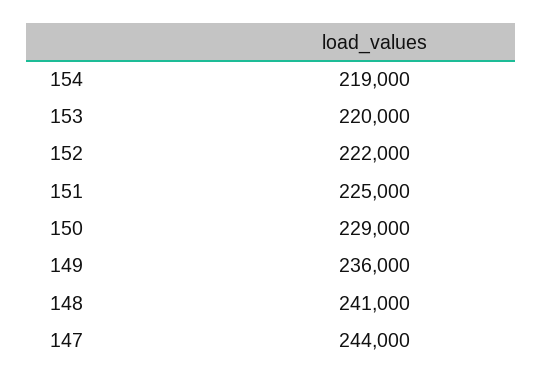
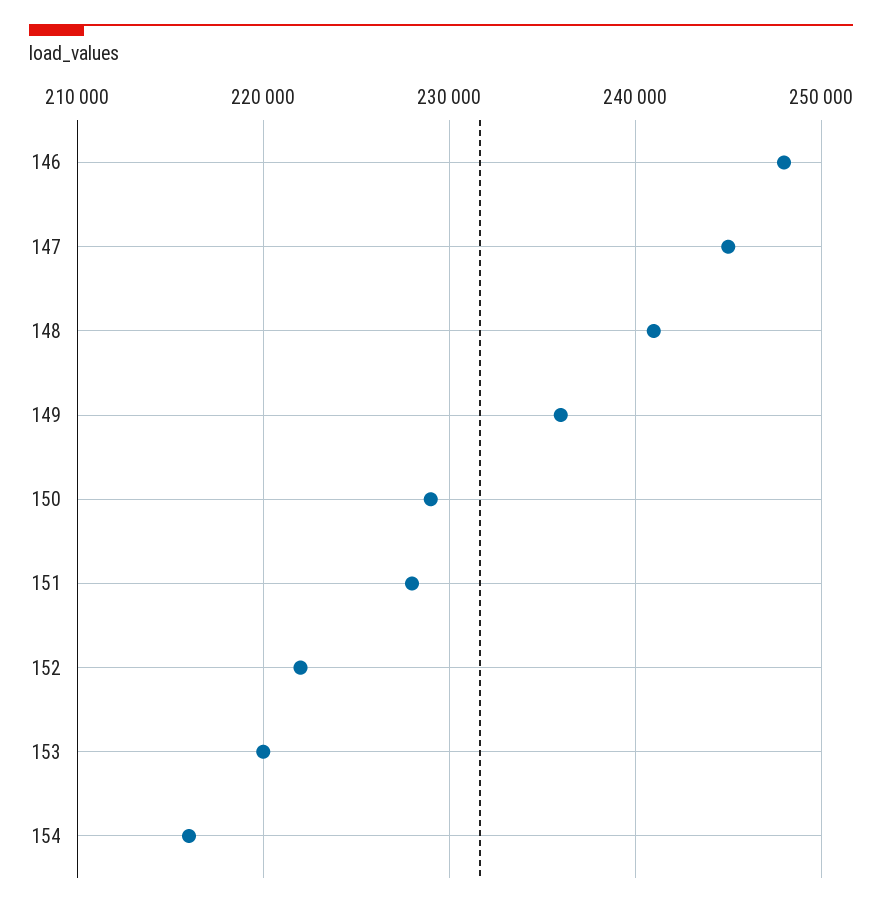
154: 219000 -> 216000
151: 225000 -> 228000
147: 244000 -> 245000
146: none -> 248000

